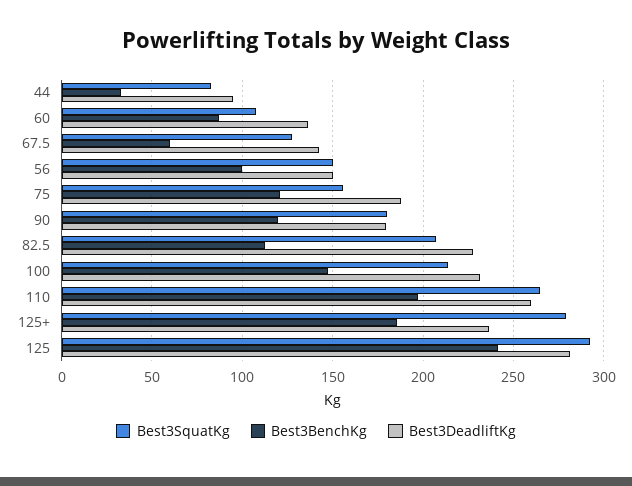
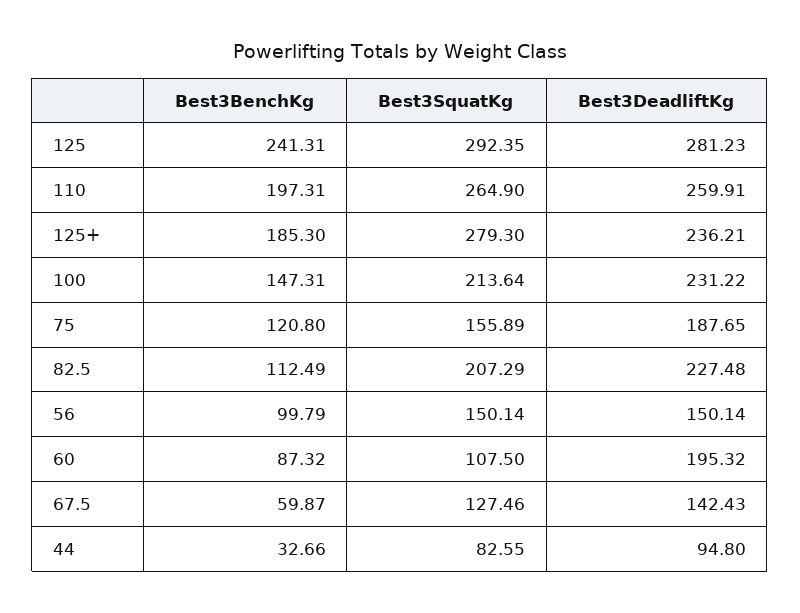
Best3DeadliftKg, 60: 135 -> 195.32
Best3SquatKg, 90: 180 -> none
Best3BenchKg, 90: 120 -> none
Best3DeadliftKg, 90: 180 -> none

